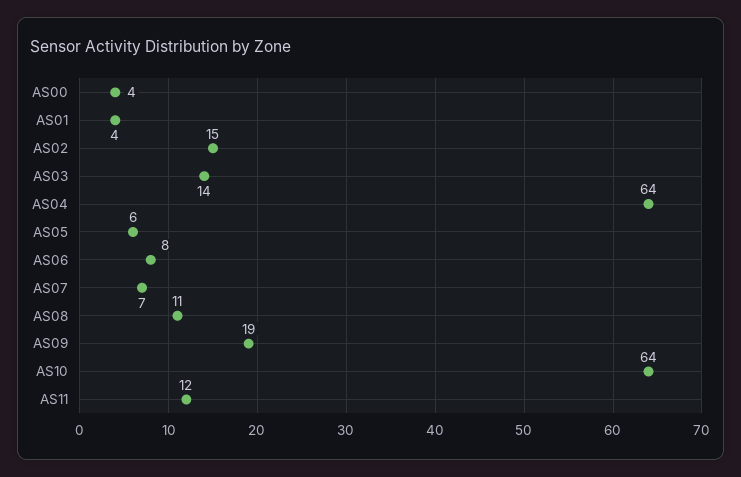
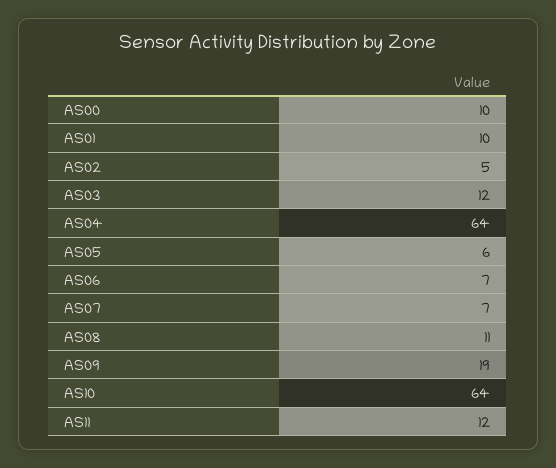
AS00: 4 -> 10
AS01: 4 -> 10
AS02: 15 -> 5
AS03: 14 -> 12
AS06: 8 -> 7

